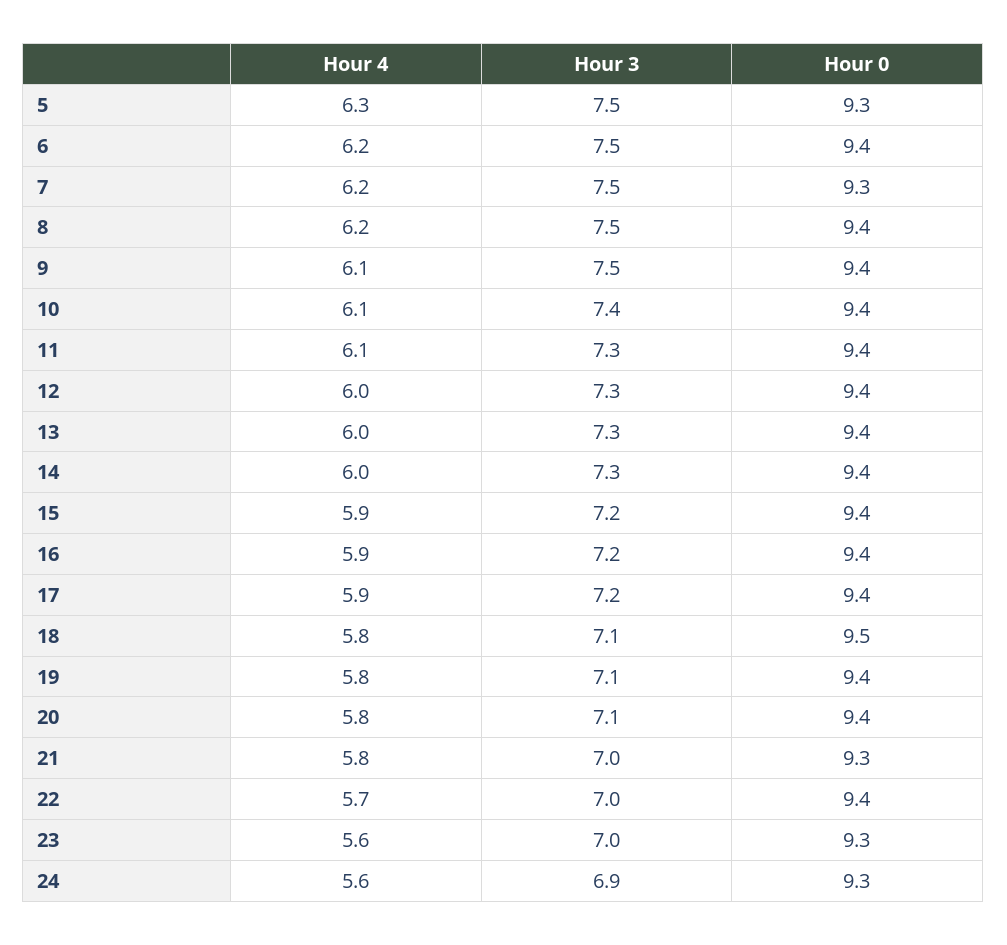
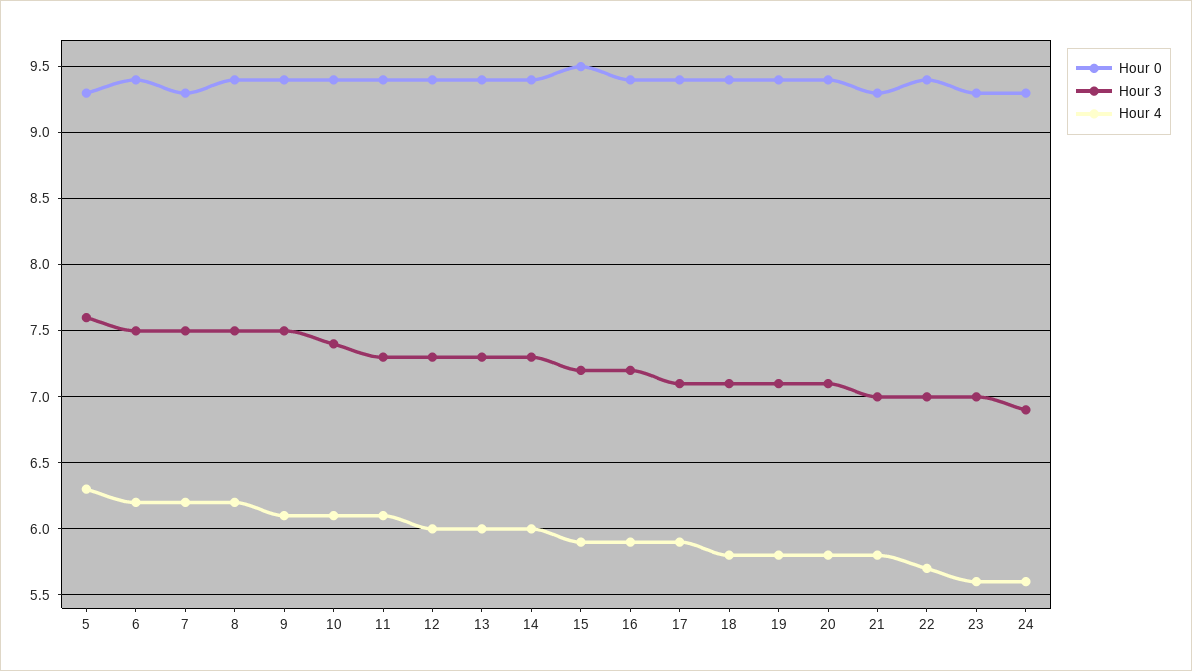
Hour 3, 5: 7.5 -> 7.6
Hour 0, 15: 9.4 -> 9.5
Hour 3, 17: 7.2 -> 7.1
Hour 0, 18: 9.5 -> 9.4

